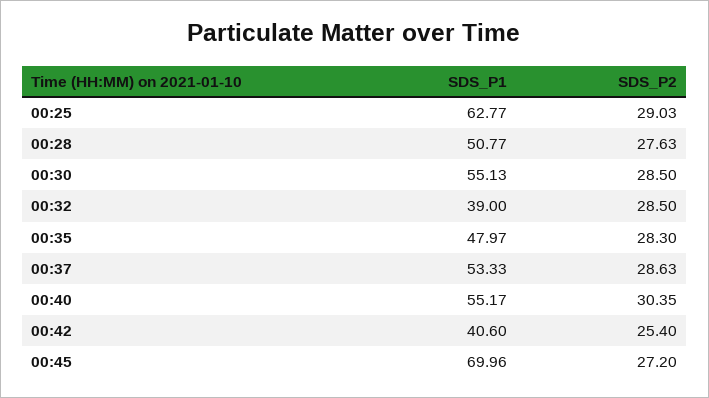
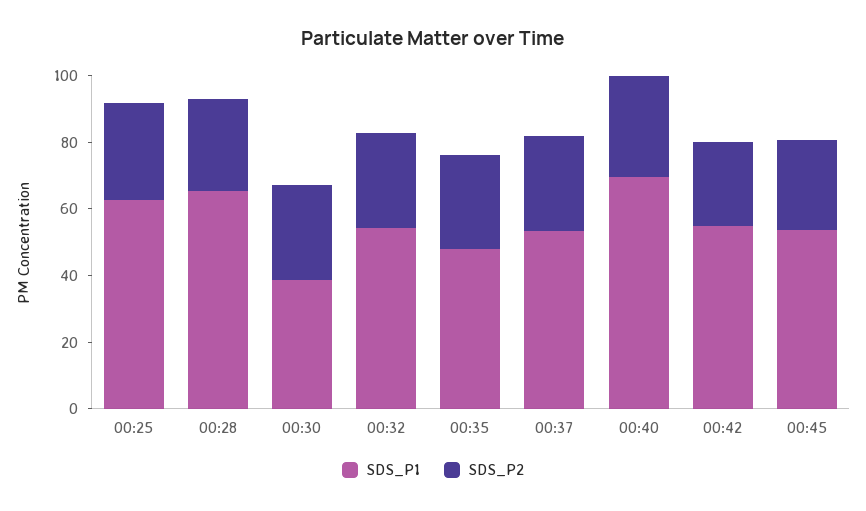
SDS_P1, 00:28: 50.77 -> 65
SDS_P1, 00:30: 55.13 -> 40
SDS_P1, 00:32: 39 -> 55
SDS_P1, 00:40: 55.17 -> 70
SDS_P1, 00:42: 40.6 -> 55
SDS_P1, 00:45: 69.96 -> 55

